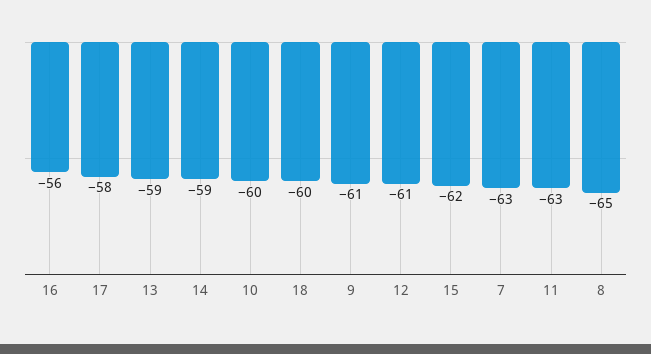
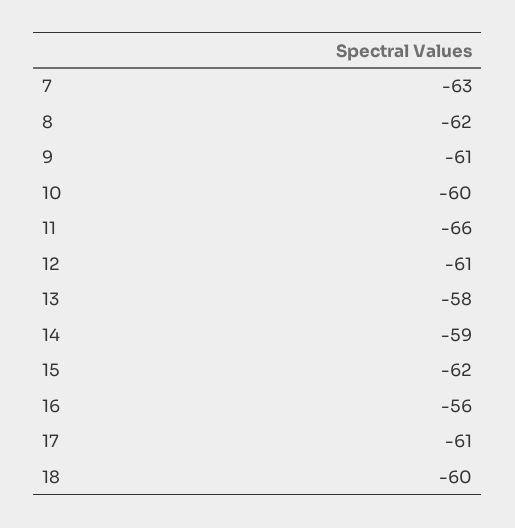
17: -58 -> -61
13: -59 -> -58
11: -63 -> -66
8: -65 -> -62

